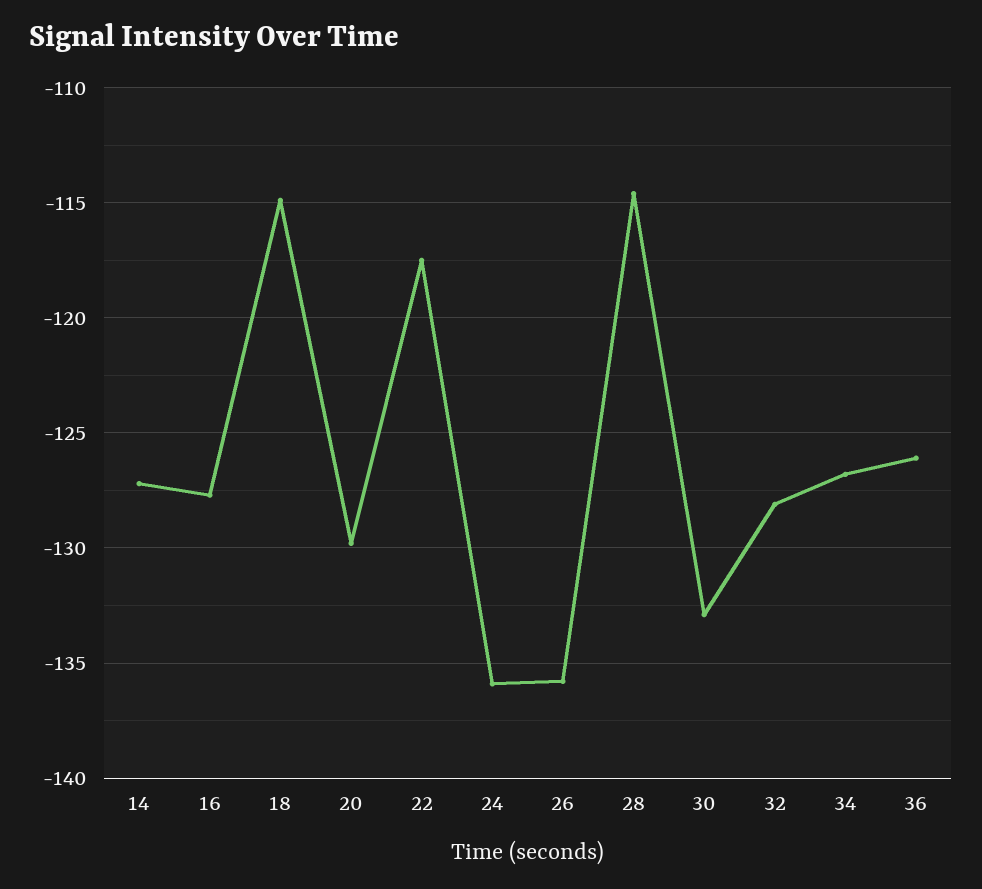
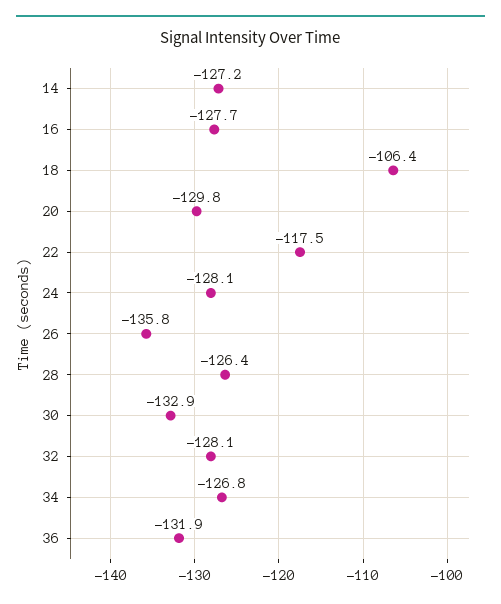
18: -115 -> -106.4
24: -136 -> -128.1
28: -114.5 -> -126.4
36: -126 -> -131.9

